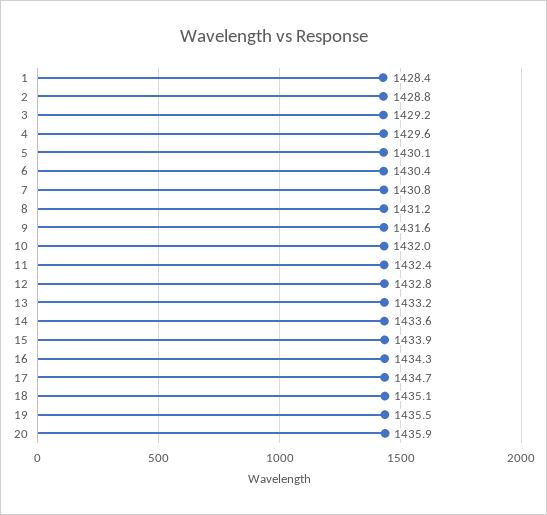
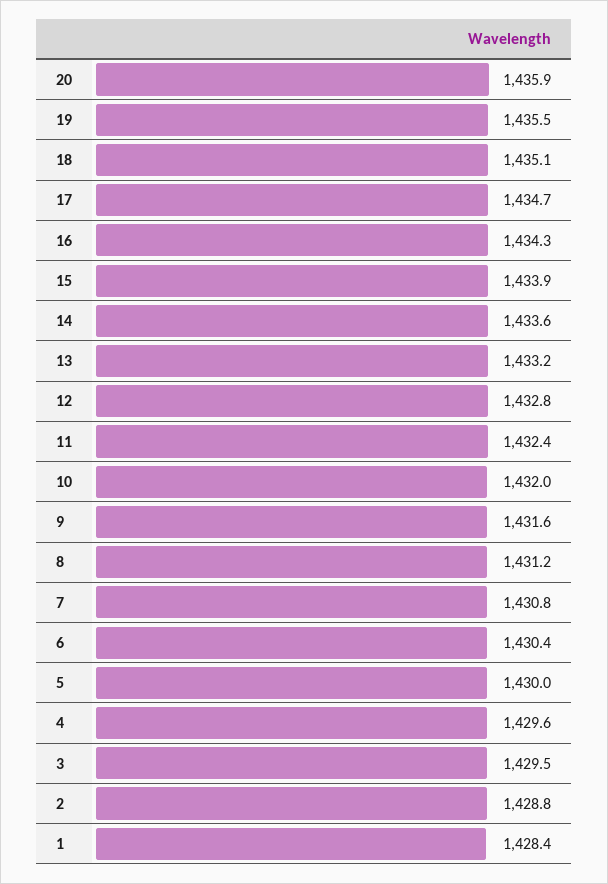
3: 1429.2 -> 1429.5
5: 1430.1 -> 1430

